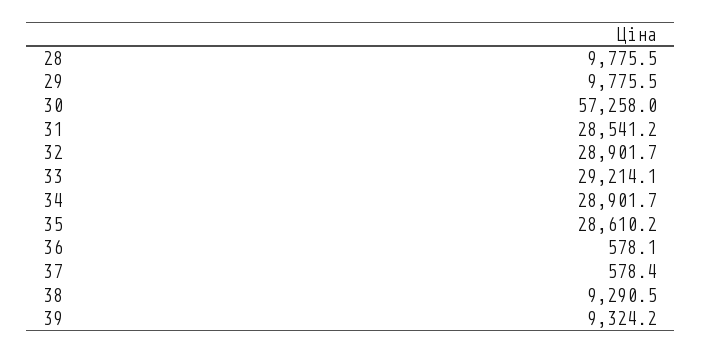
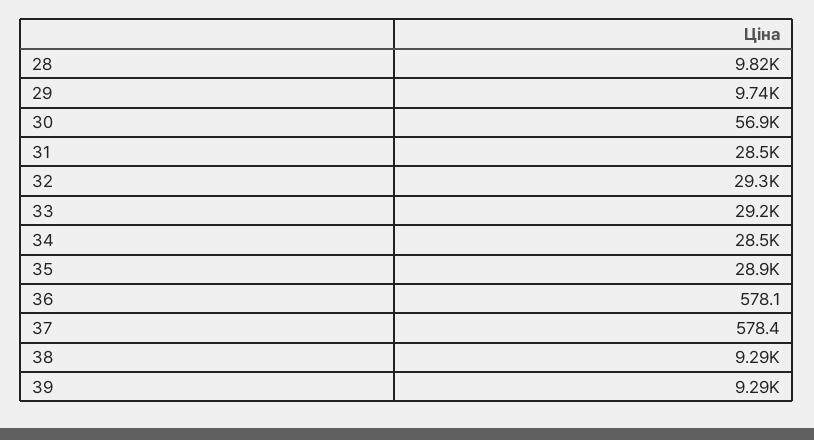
28: 9775.5 -> 9820
29: 9775.5 -> 9740
30: 57258 -> 56900
32: 28901.7 -> 29300
34: 28901.7 -> 28500
35: 28610.2 -> 28900
39: 9324.2 -> 9290

